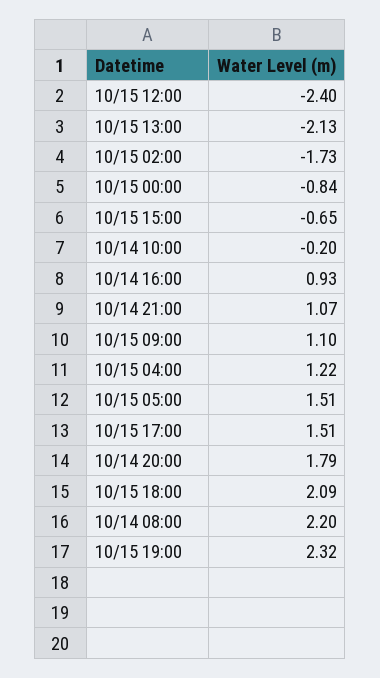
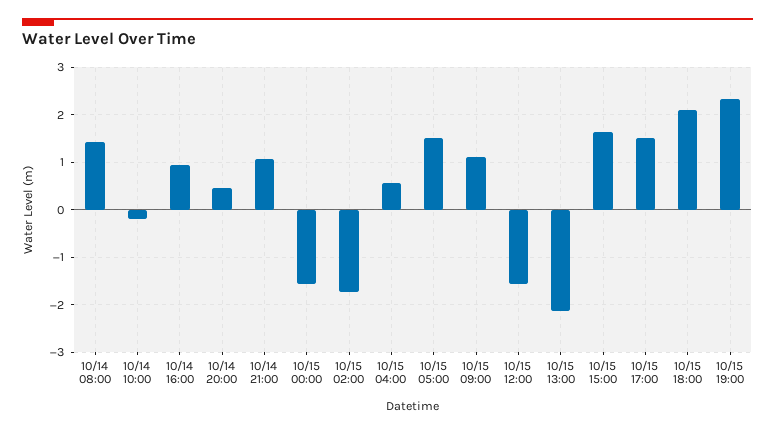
10/15 12:00: -2.4 -> -1.6
10/15 00:00: -0.84 -> -1.6
10/15 15:00: -0.65 -> 1.6
10/15 04:00: 1.22 -> 0.6
10/14 20:00: 1.79 -> 0.4
10/14 08:00: 2.2 -> 1.4

